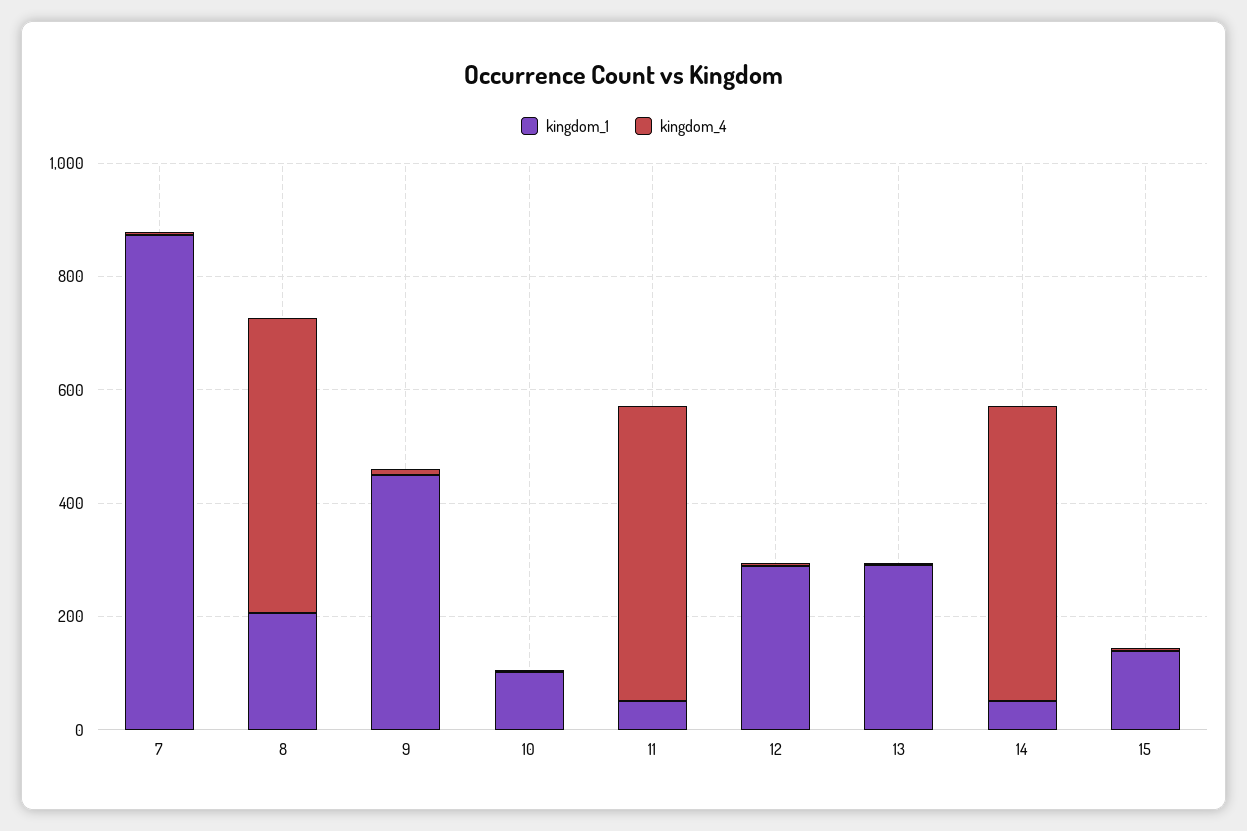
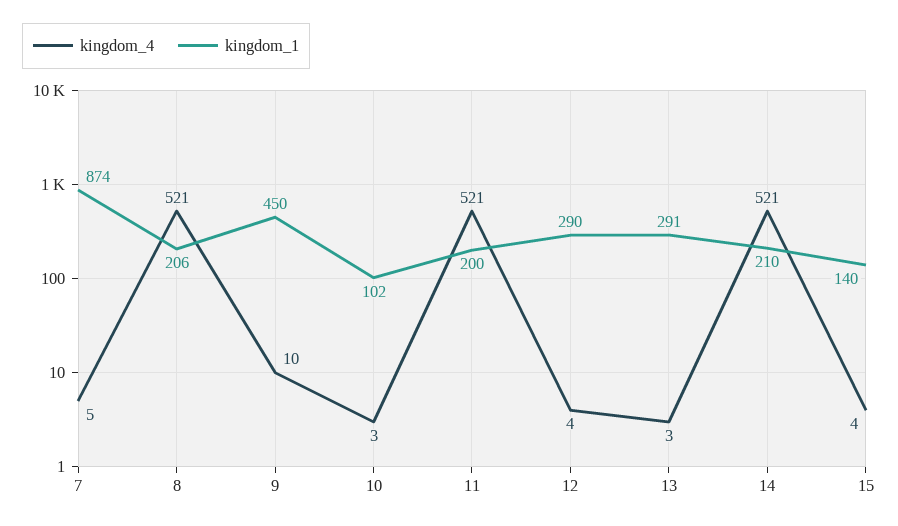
kingdom_1, 11: 50 -> 200
kingdom_1, 14: 50 -> 210

